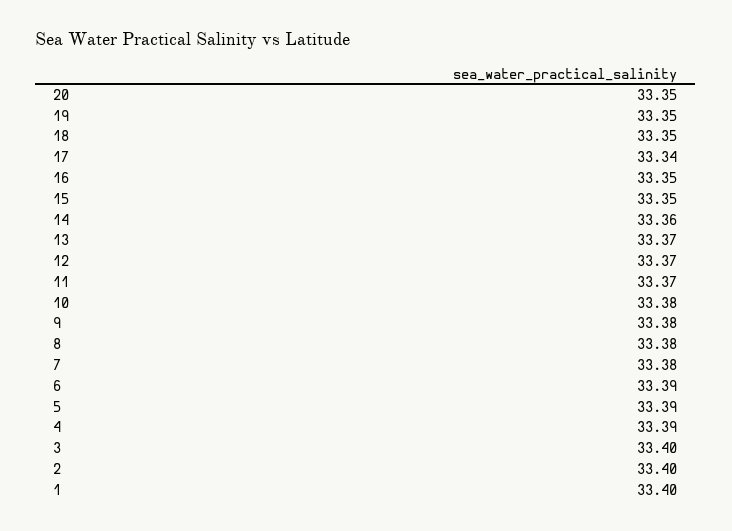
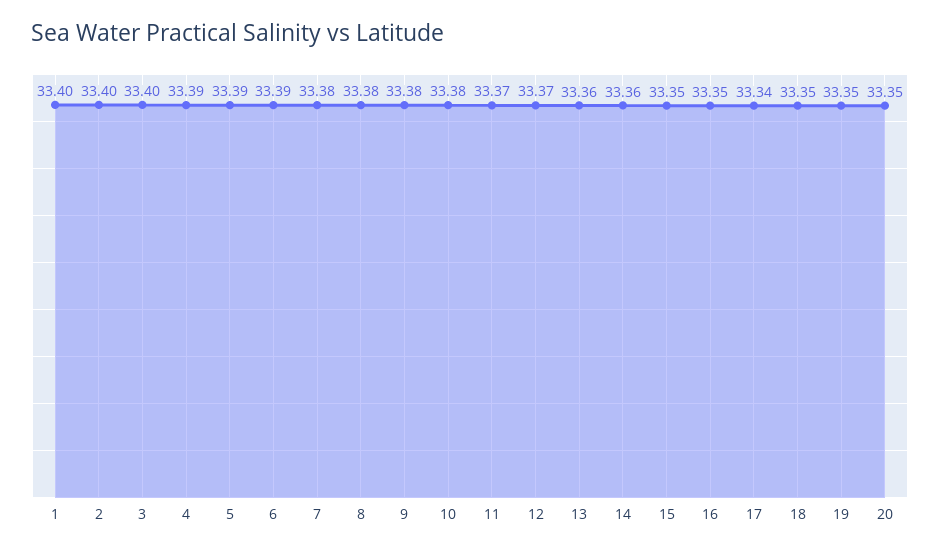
13: 33.37 -> 33.36

